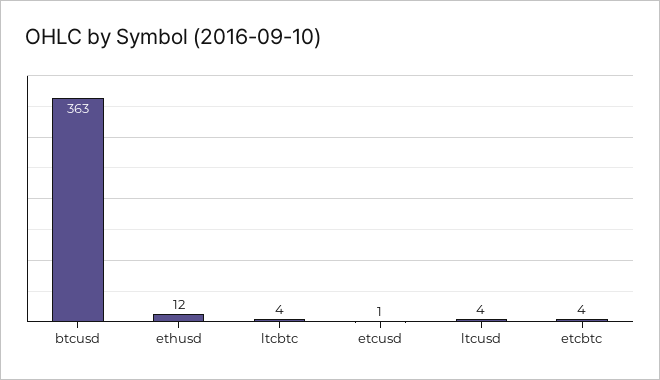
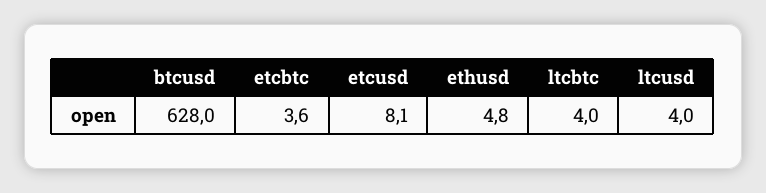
btcusd: 363 -> 628
ethusd: 12 -> 4.8
etcusd: 1 -> 8.1

